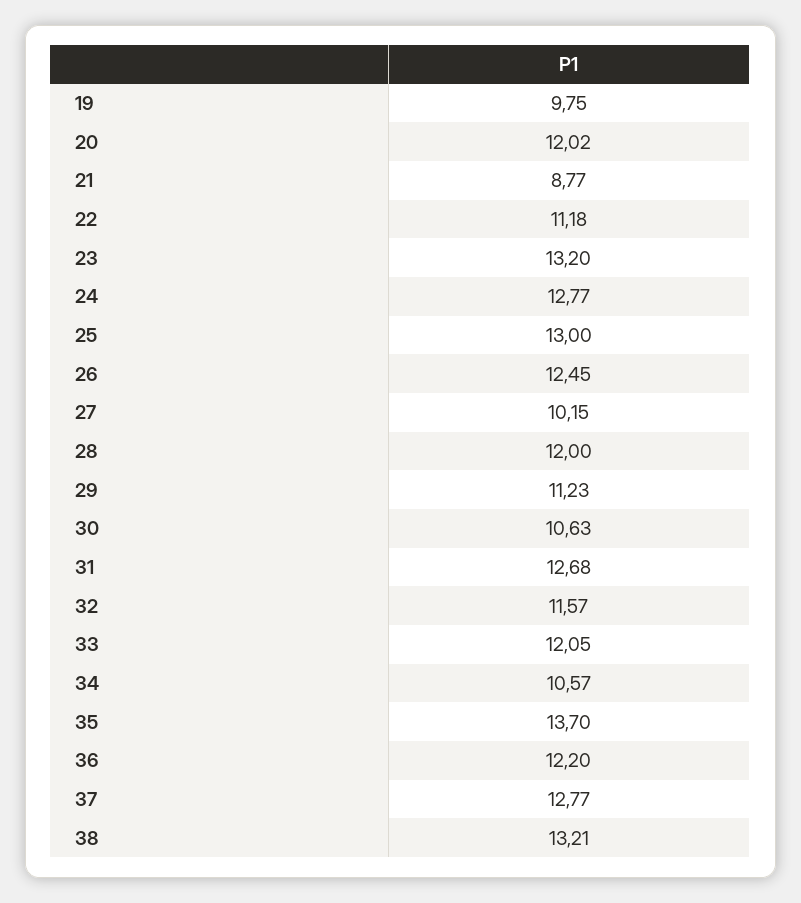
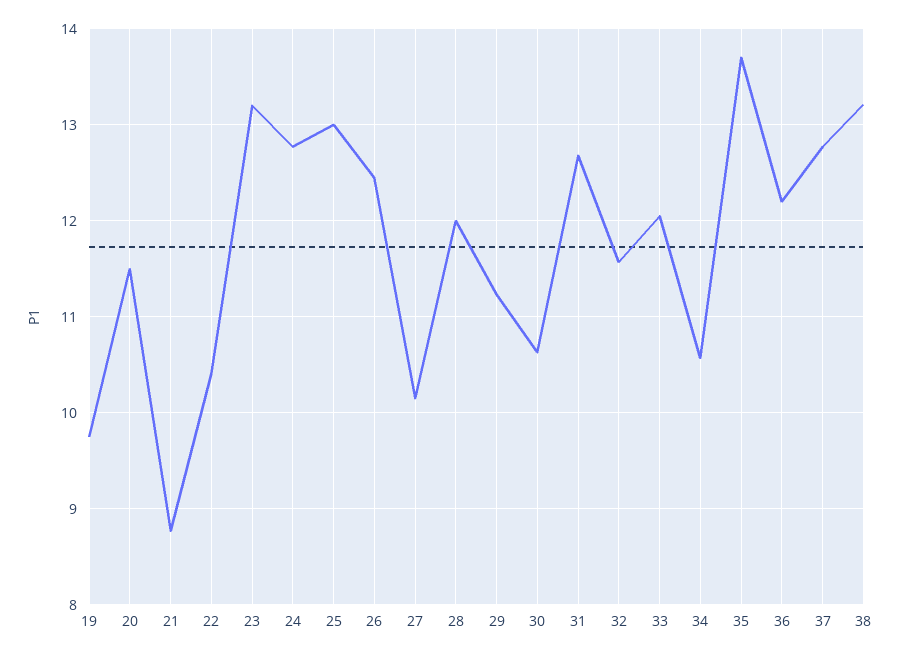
20: 12.02 -> 11.5
22: 11.18 -> 10.4

